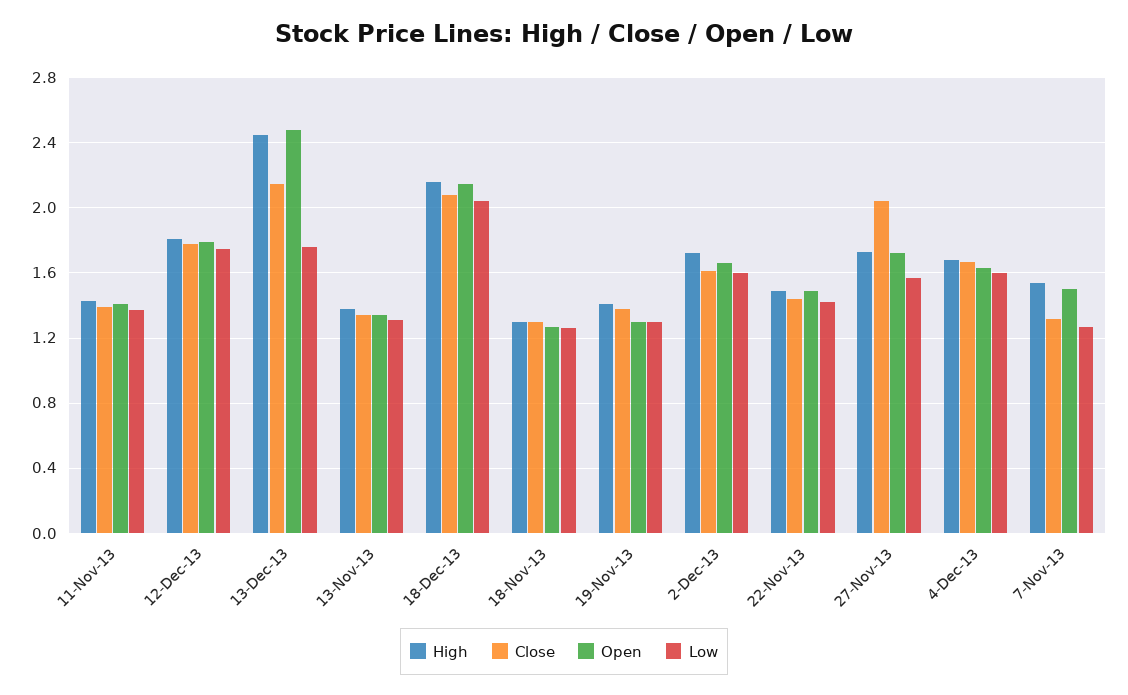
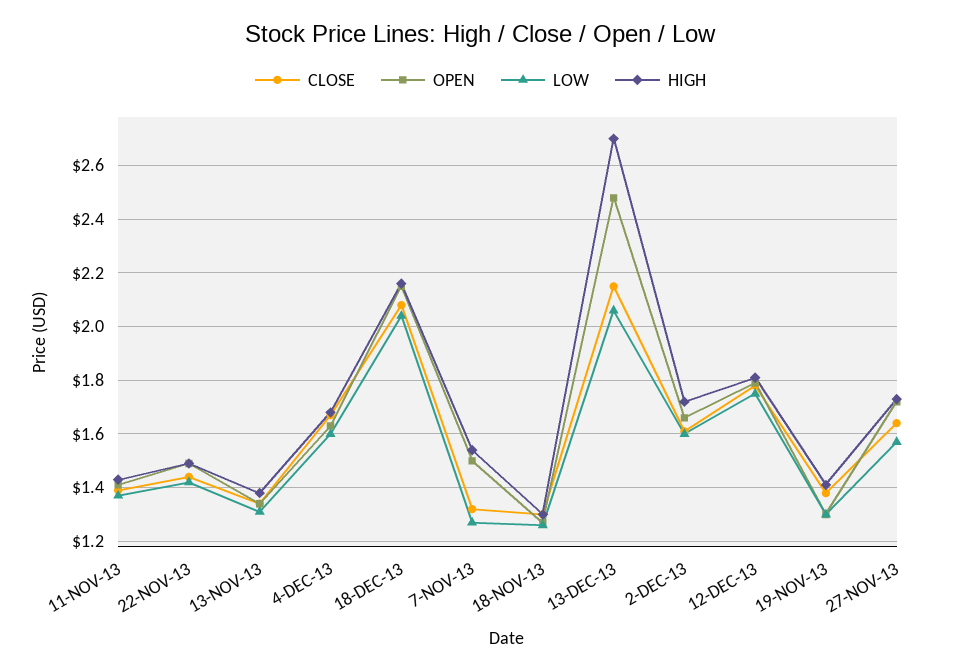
High, 13-Dec-13: 2.45 -> 2.7
Low, 13-Dec-13: 1.75 -> 2.05
Close, 27-Nov-13: 2.05 -> 1.65

